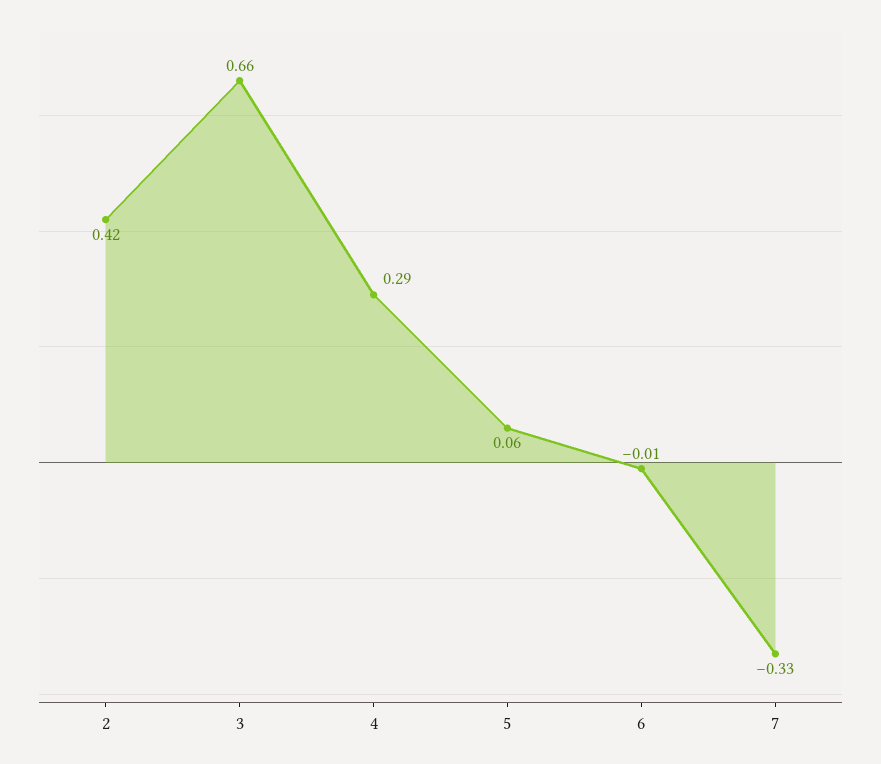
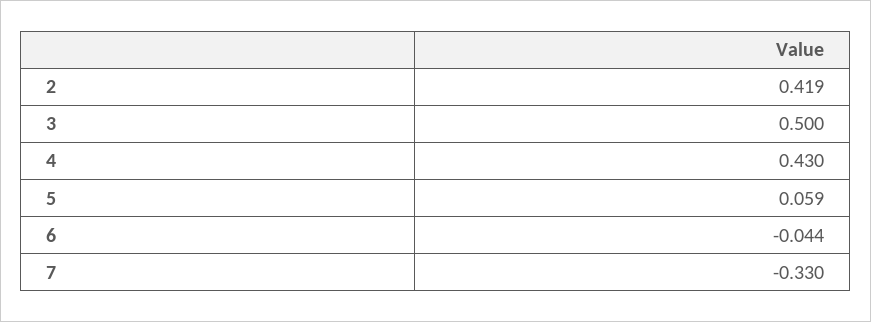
3: 0.66 -> 0.5
4: 0.29 -> 0.43
6: -0.01 -> -0.044

